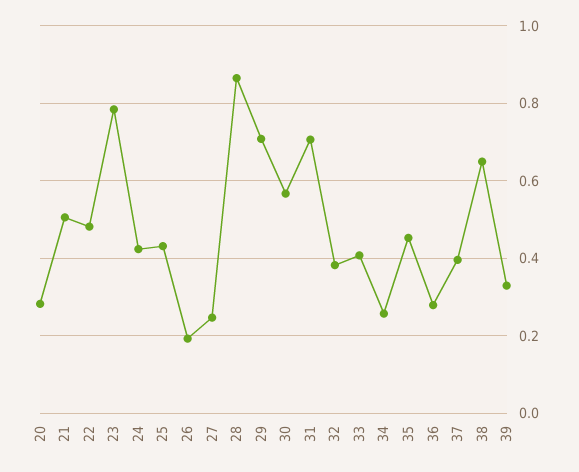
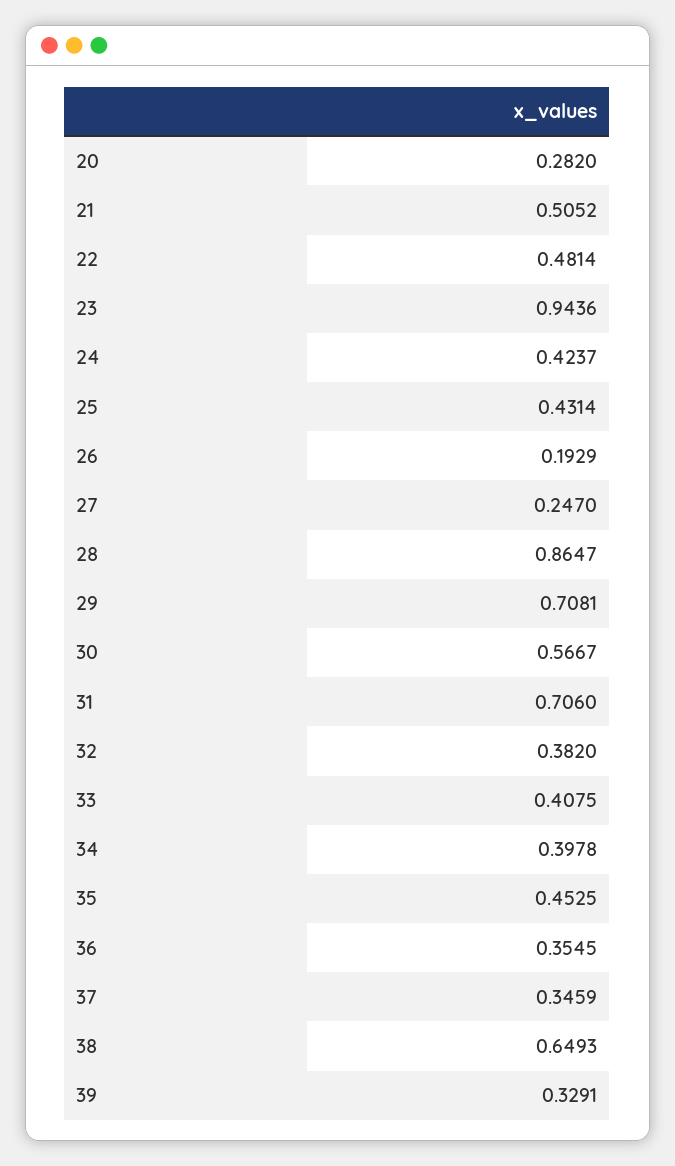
23: 0.78 -> 0.9436
34: 0.26 -> 0.3978
36: 0.28 -> 0.3545
37: 0.4 -> 0.3459

